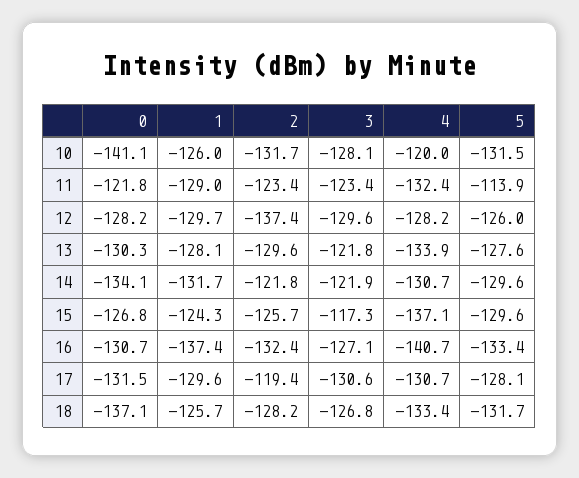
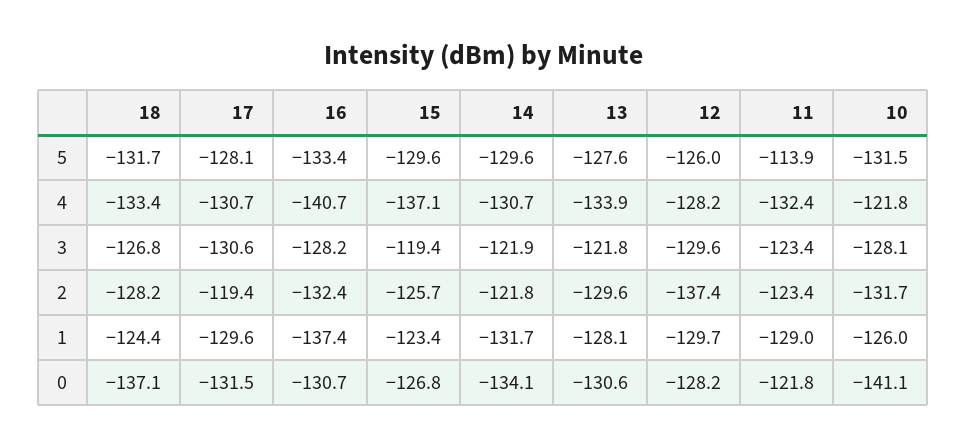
4, 10: -120 -> -121.8
0, 13: -130.3 -> -130.6
1, 15: -124.3 -> -123.4
3, 15: -117.3 -> -119.4
3, 16: -127.1 -> -128.2
1, 18: -125.7 -> -124.4

